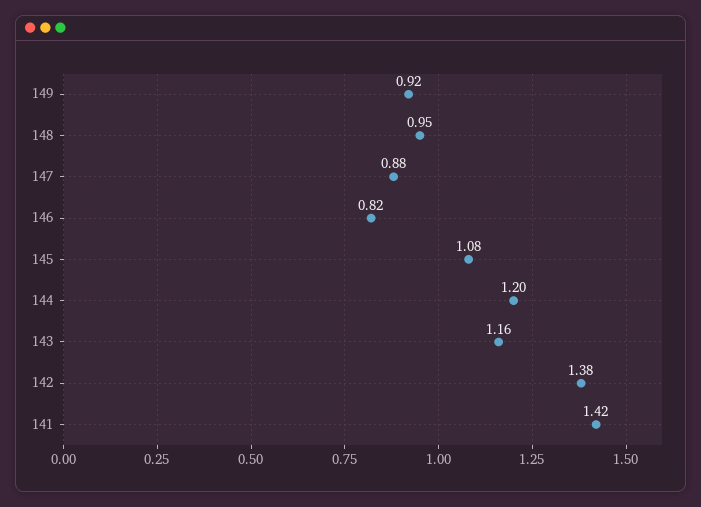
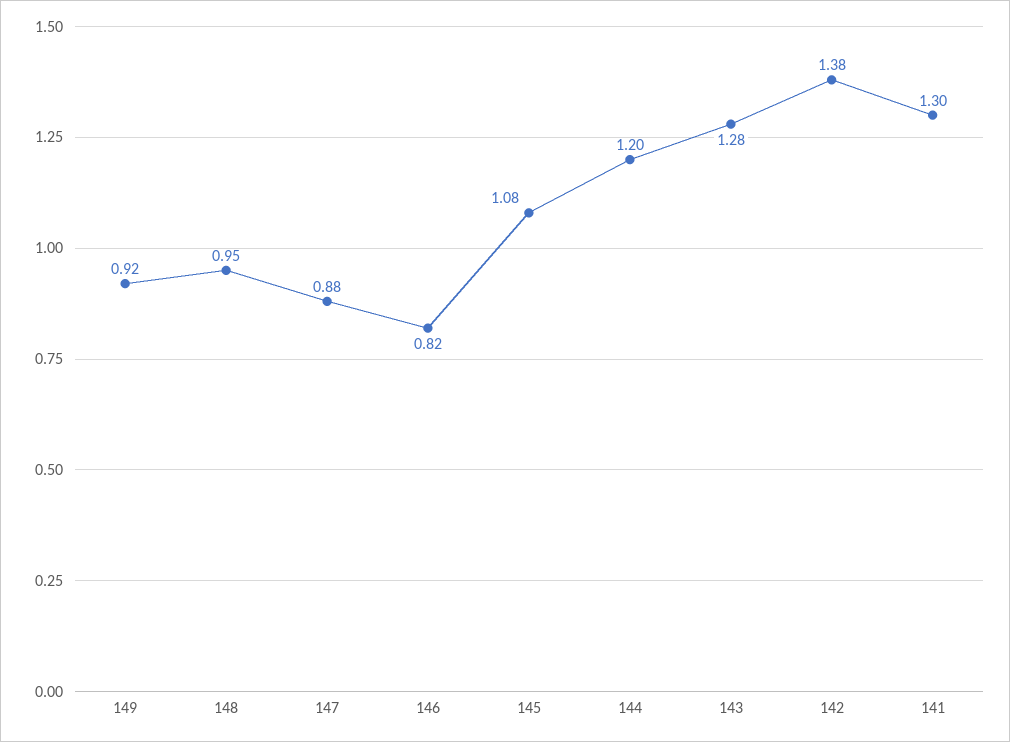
143: 1.16 -> 1.28
141: 1.42 -> 1.3

